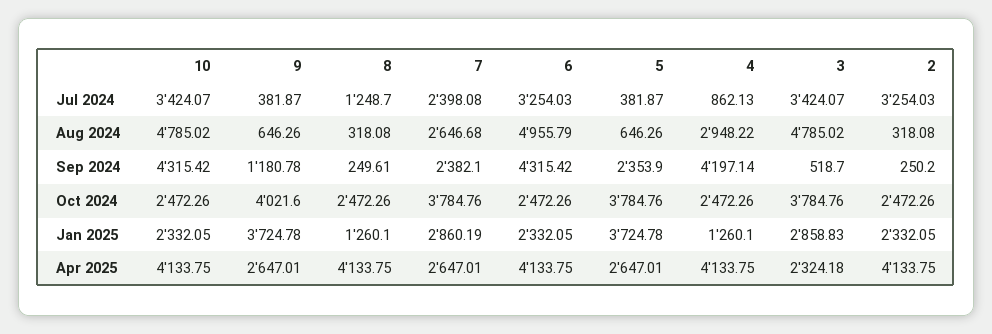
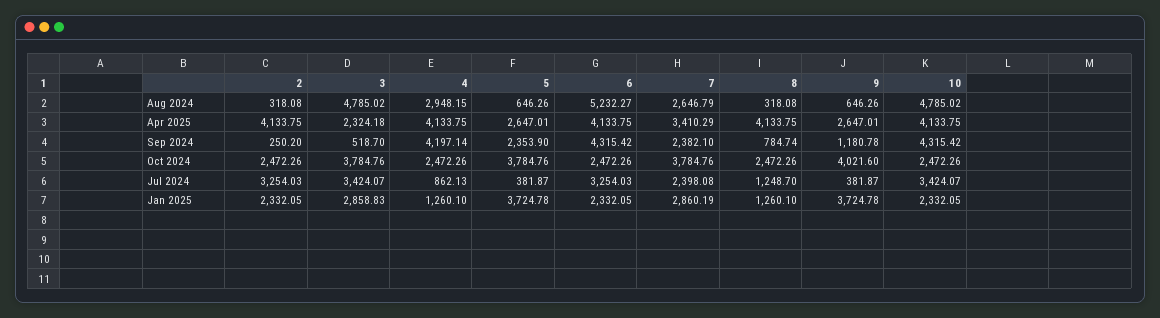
7, Aug 2024: 2646.68 -> 2646.79
6, Aug 2024: 4955.79 -> 5232.27
4, Aug 2024: 2948.22 -> 2948.15
8, Sep 2024: 249.61 -> 784.74
7, Apr 2025: 2647.01 -> 3410.29

